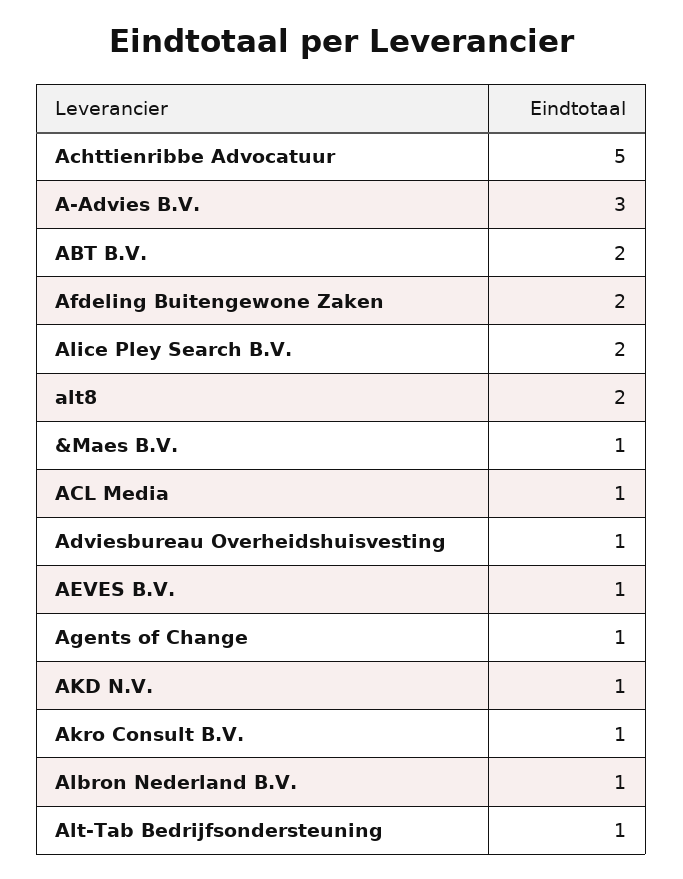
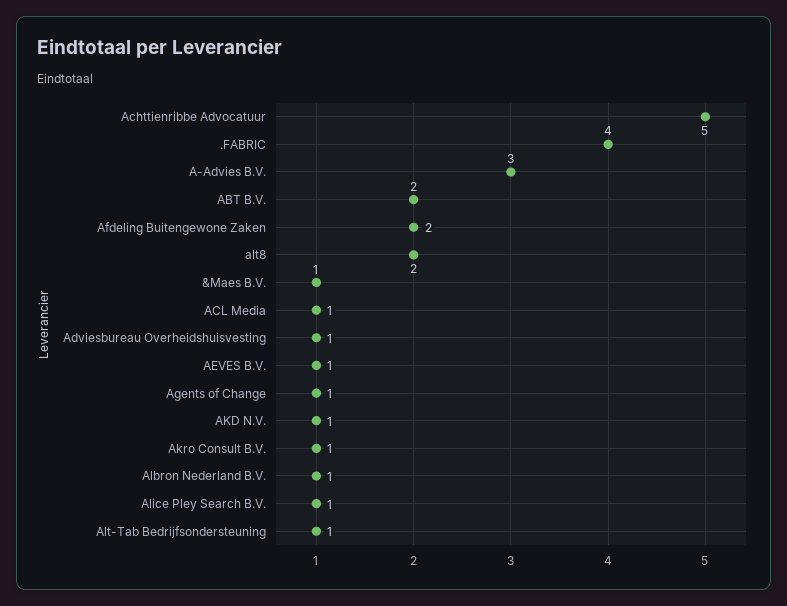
Alice Pley Search B.V.: 2 -> 1
.FABRIC: none -> 4

